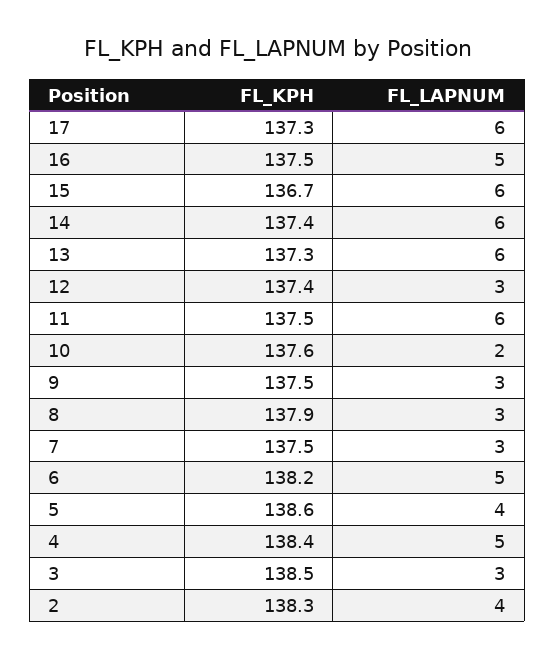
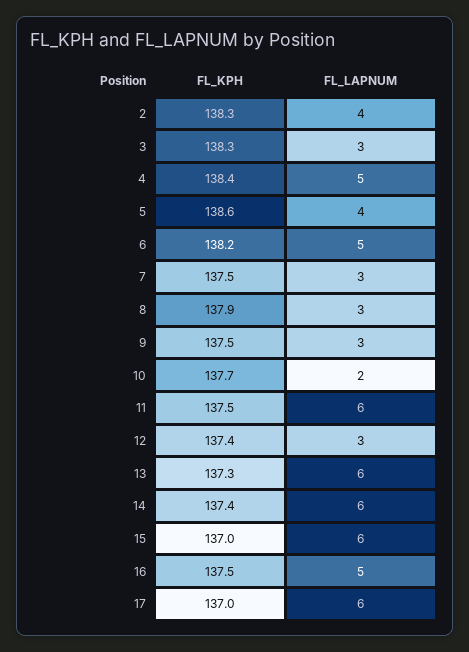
FL_KPH, 17: 137.3 -> 137
FL_KPH, 15: 136.7 -> 137
FL_KPH, 10: 137.6 -> 137.7
FL_KPH, 3: 138.5 -> 138.3

